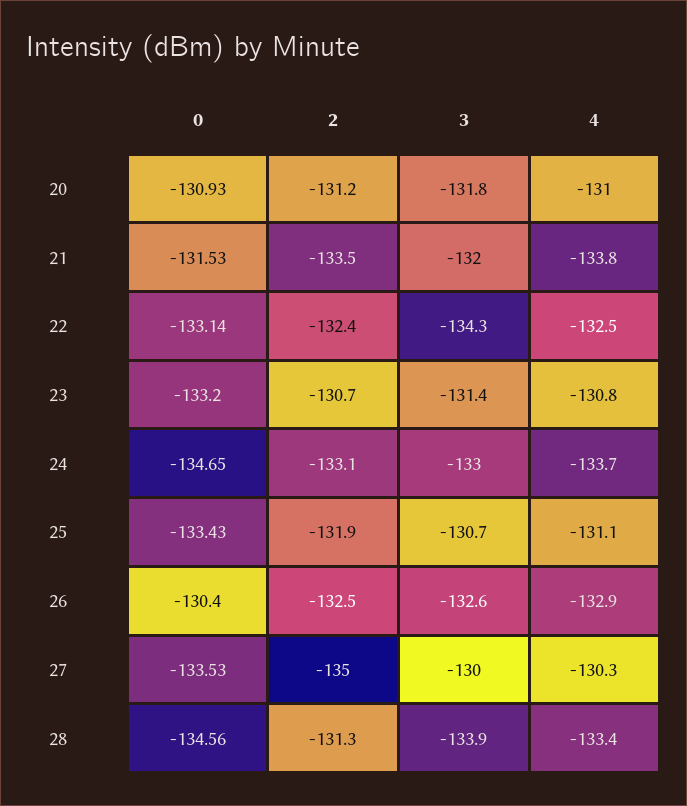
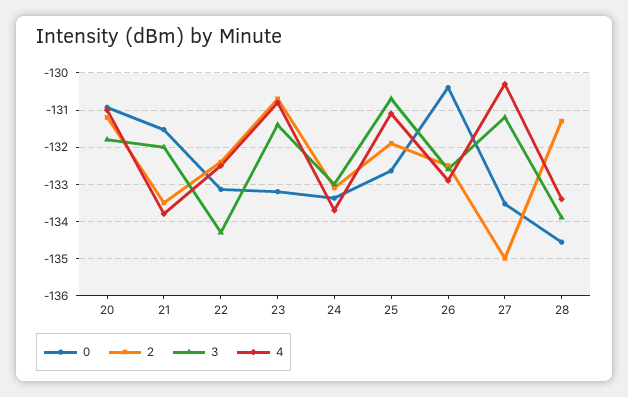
0, 24: -134.65 -> -133.4
0, 25: -133.43 -> -132.6
3, 27: -130 -> -131.2

